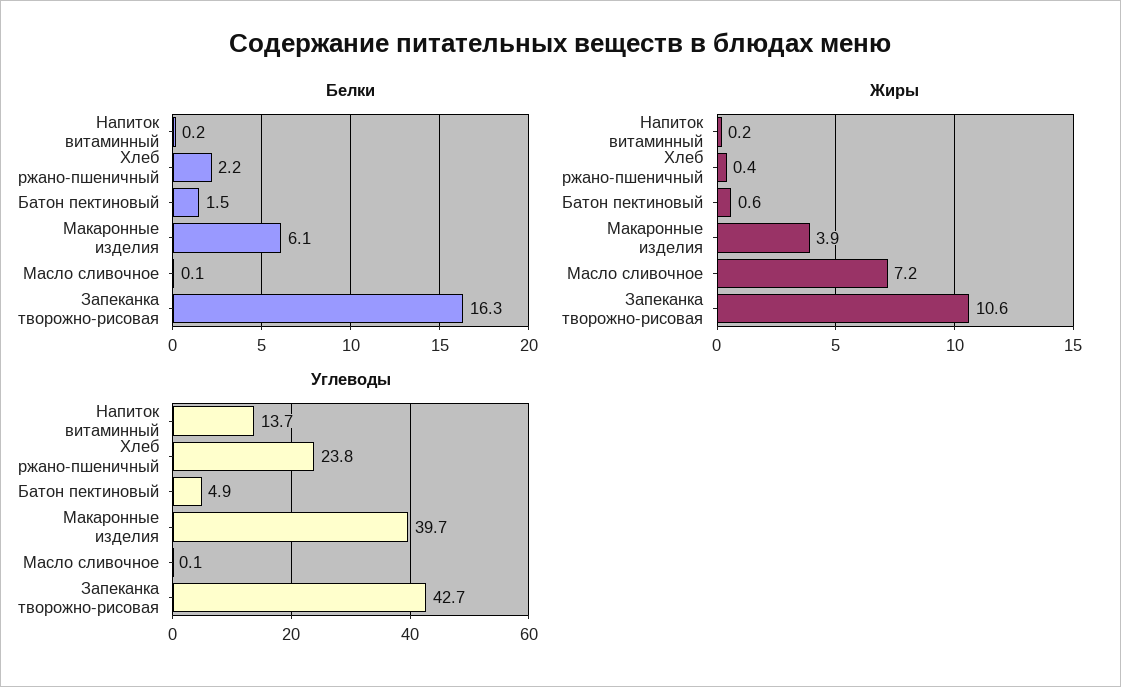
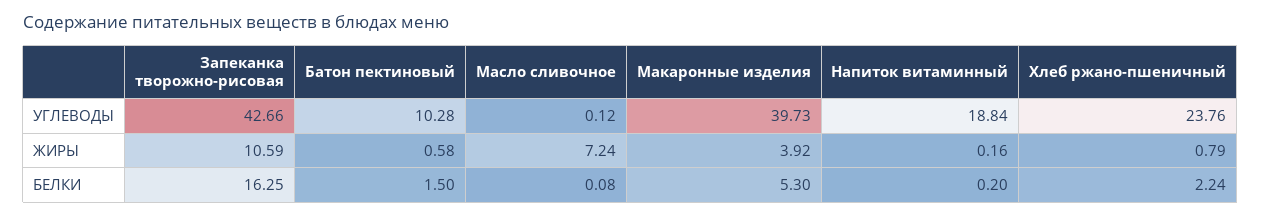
Белки, Макаронные изделия: 6.1 -> 5.3
Жиры, Хлеб ржано-пшеничный: 0.4 -> 0.79
Углеводы, Напиток витаминный: 13.7 -> 18.84
Углеводы, Батон пектиновый: 4.9 -> 10.28

